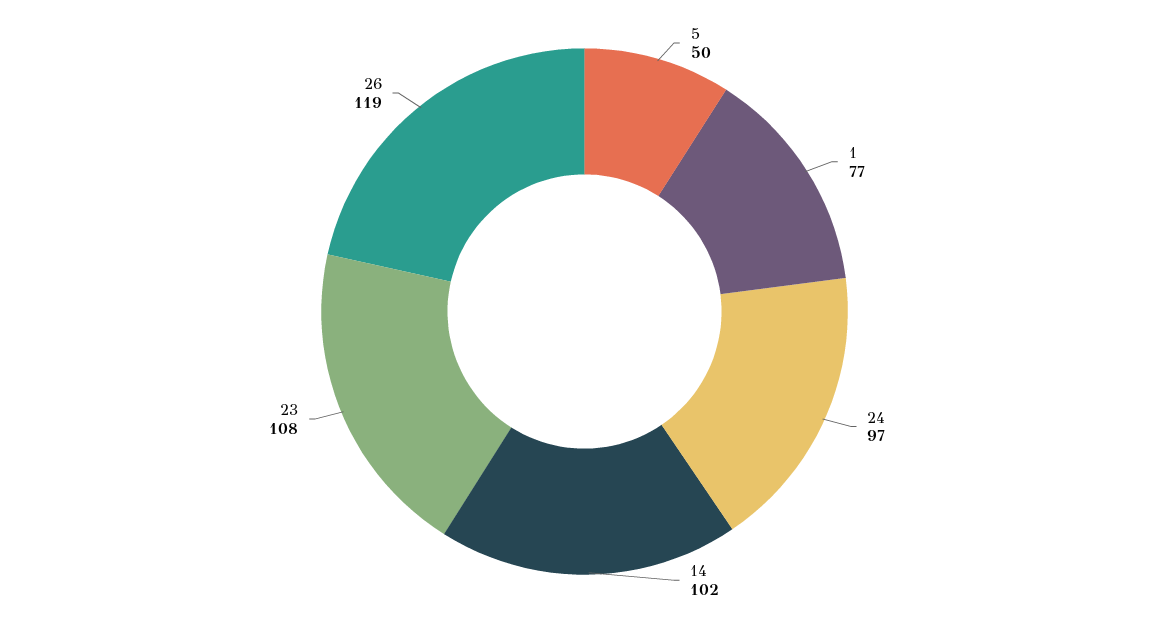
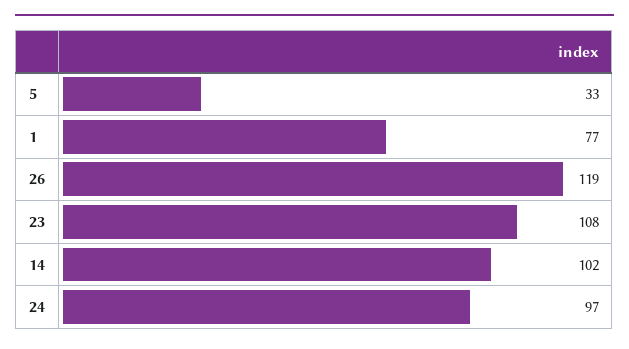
5: 50 -> 33

